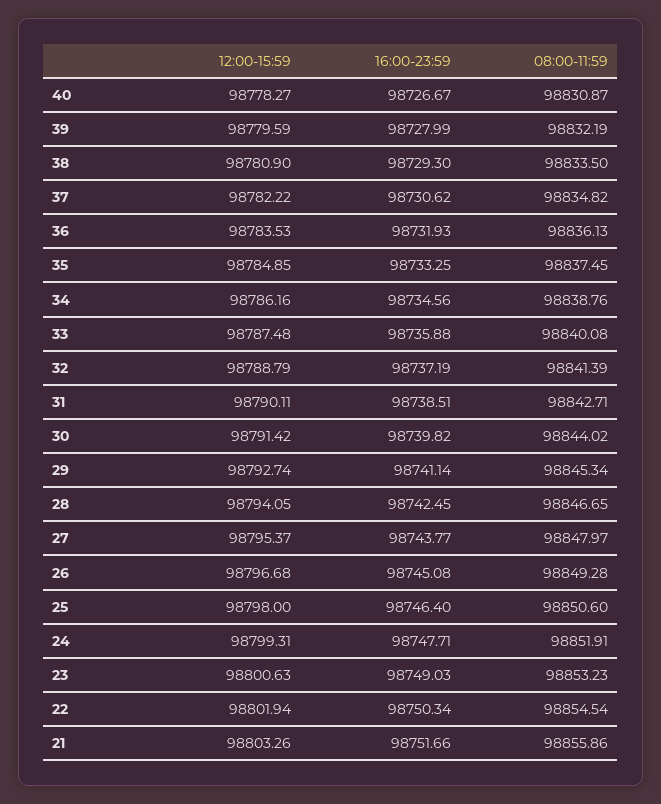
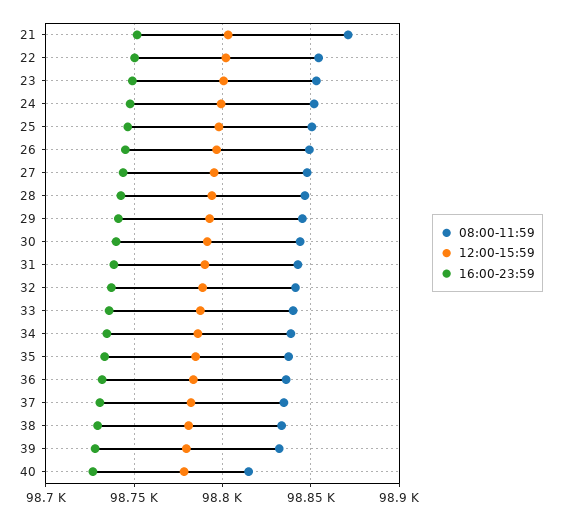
08:00-11:59, 40: 98830.87 -> 98815
08:00-11:59, 21: 98855.86 -> 98870

